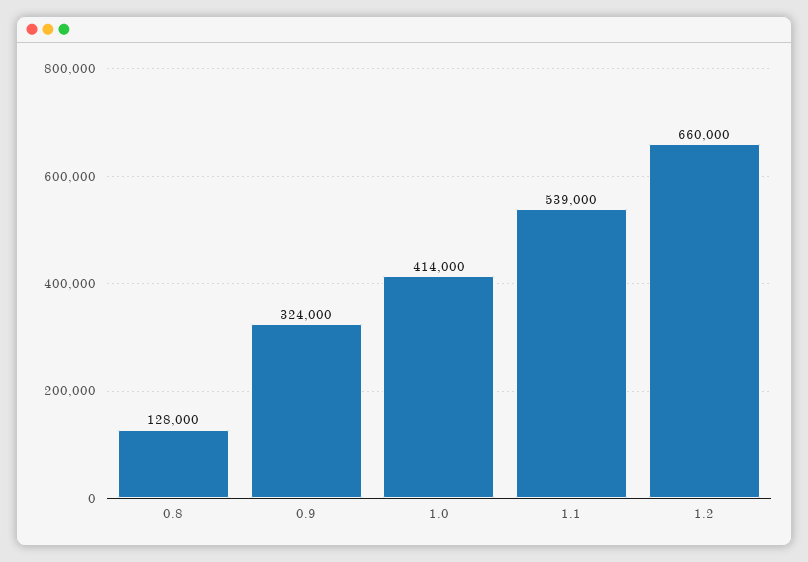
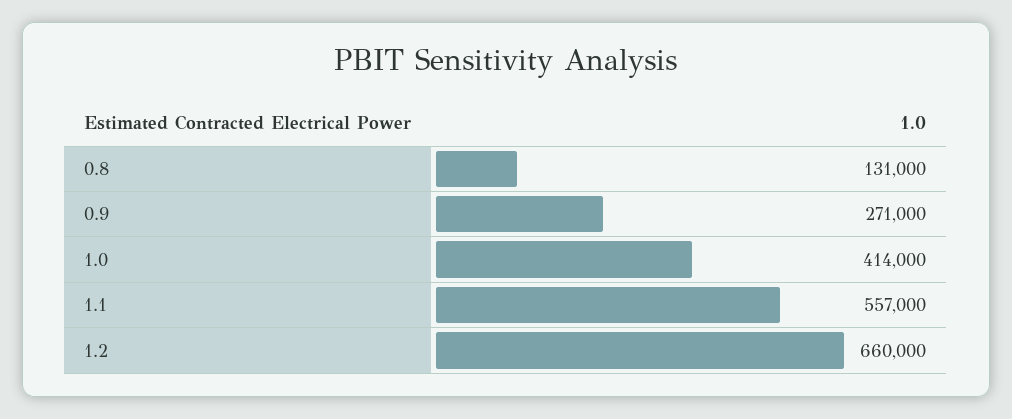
0.8: 128000 -> 131000
0.9: 324000 -> 271000
1.1: 539000 -> 557000

